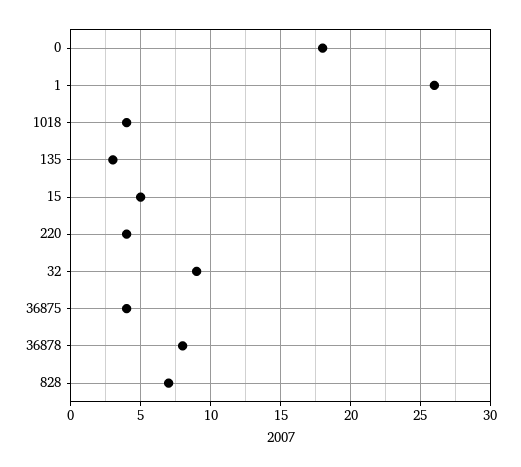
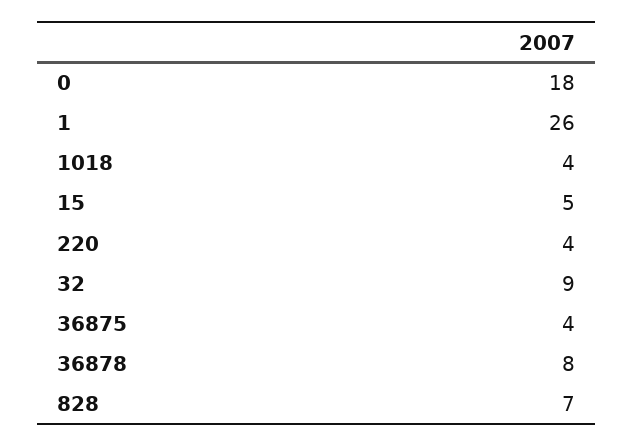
135: 3 -> none

